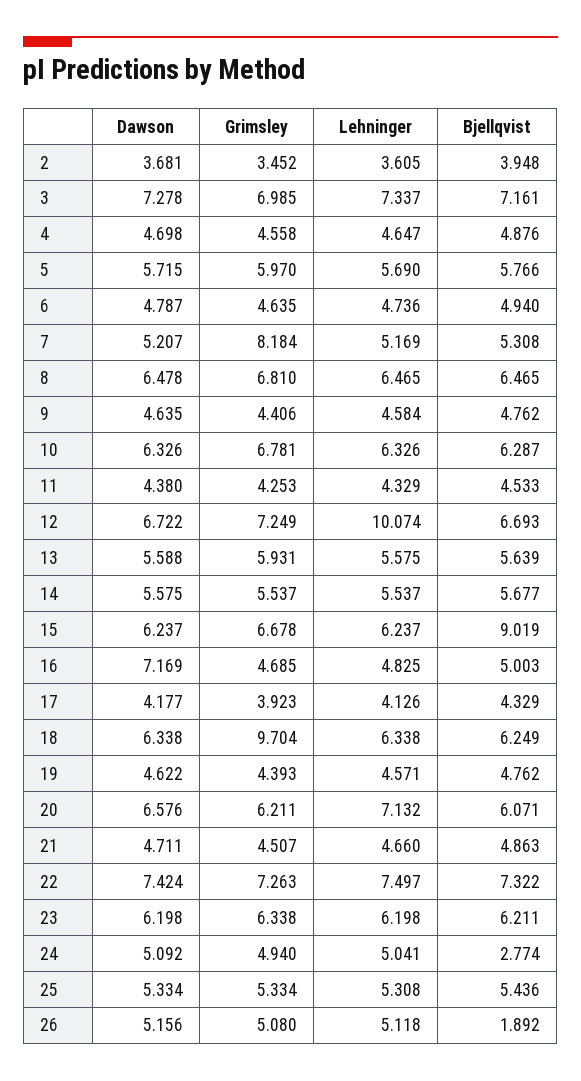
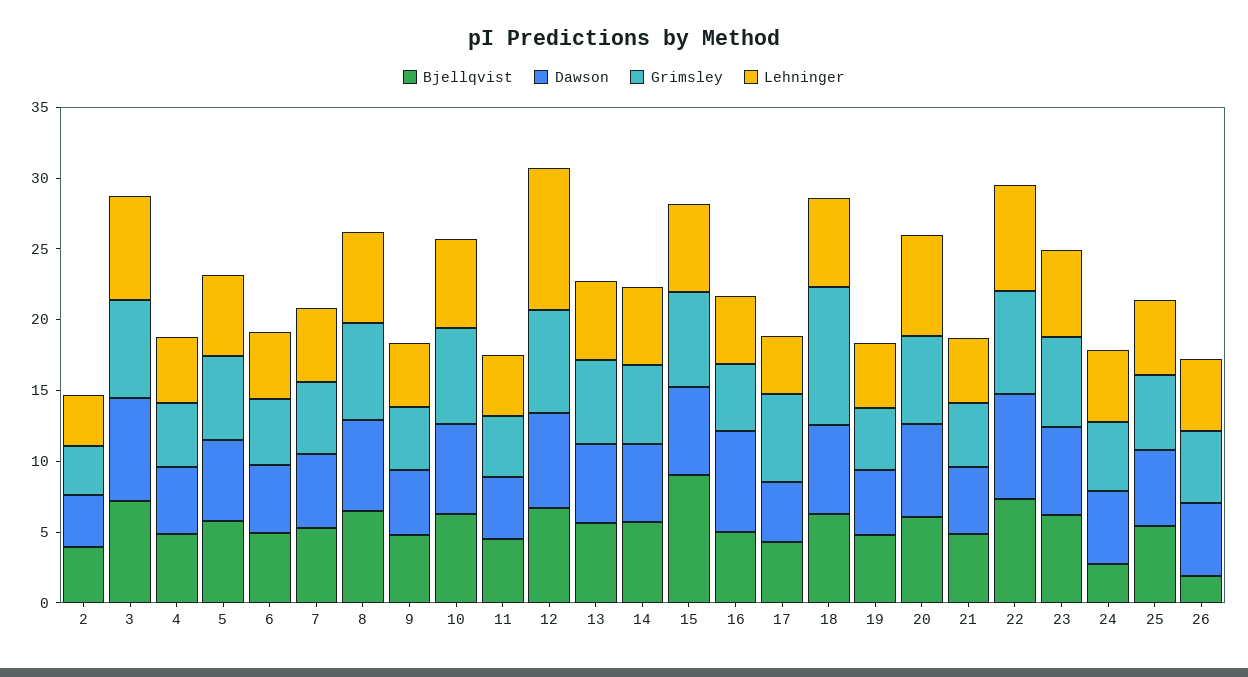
Grimsley, 7: 8.184 -> 5
Grimsley, 17: 3.923 -> 6

